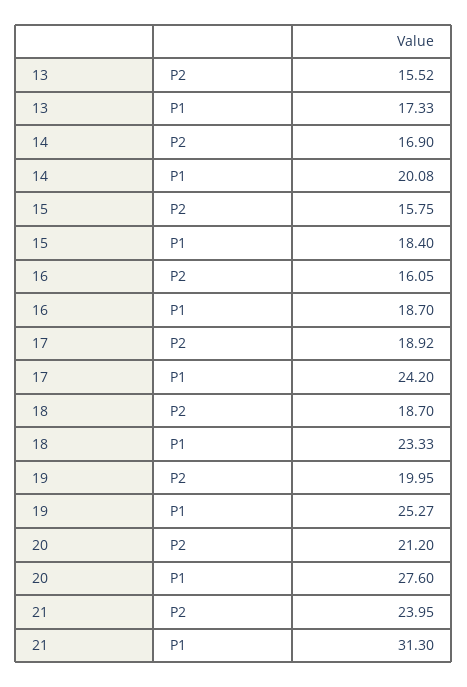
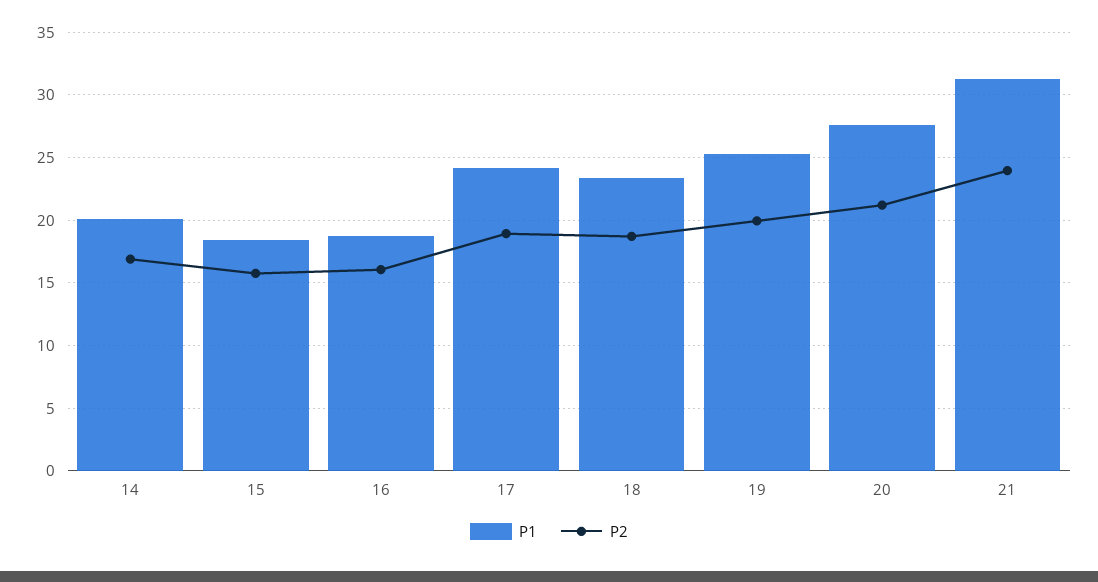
P2, 13: 15.52 -> none
P1, 13: 17.33 -> none

